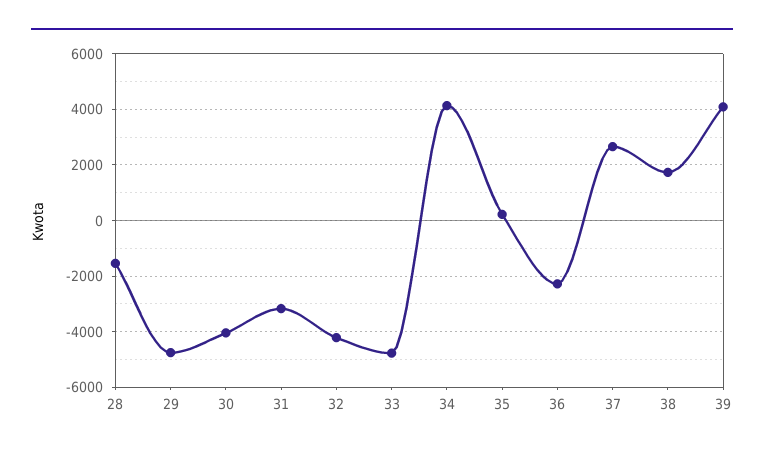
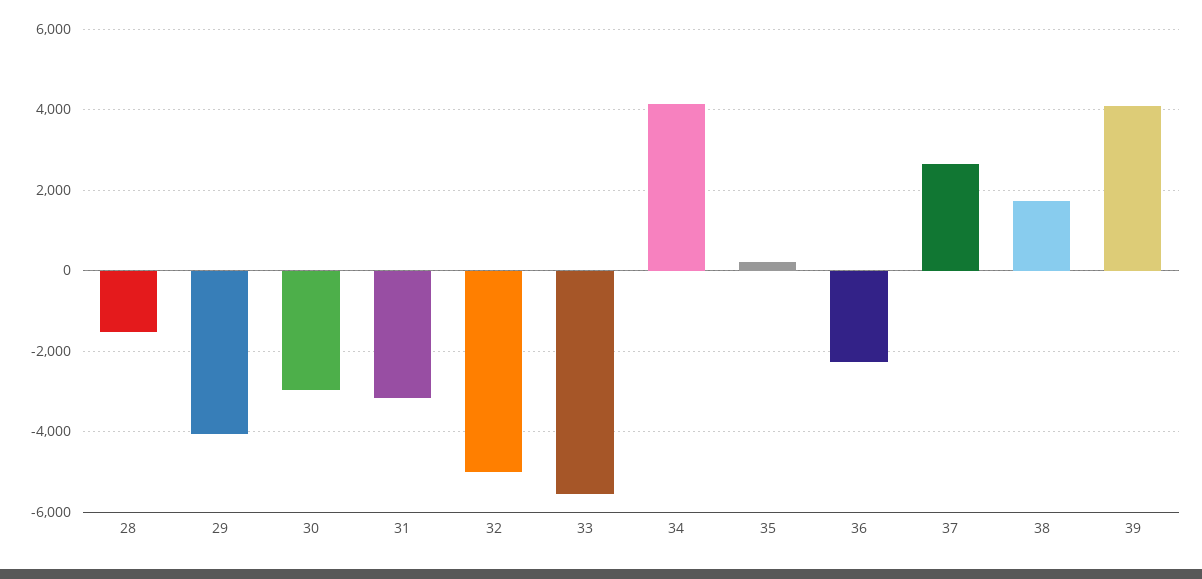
29: -4750 -> -4000
30: -4000 -> -3000
32: -4250 -> -5000
33: -4750 -> -5600

